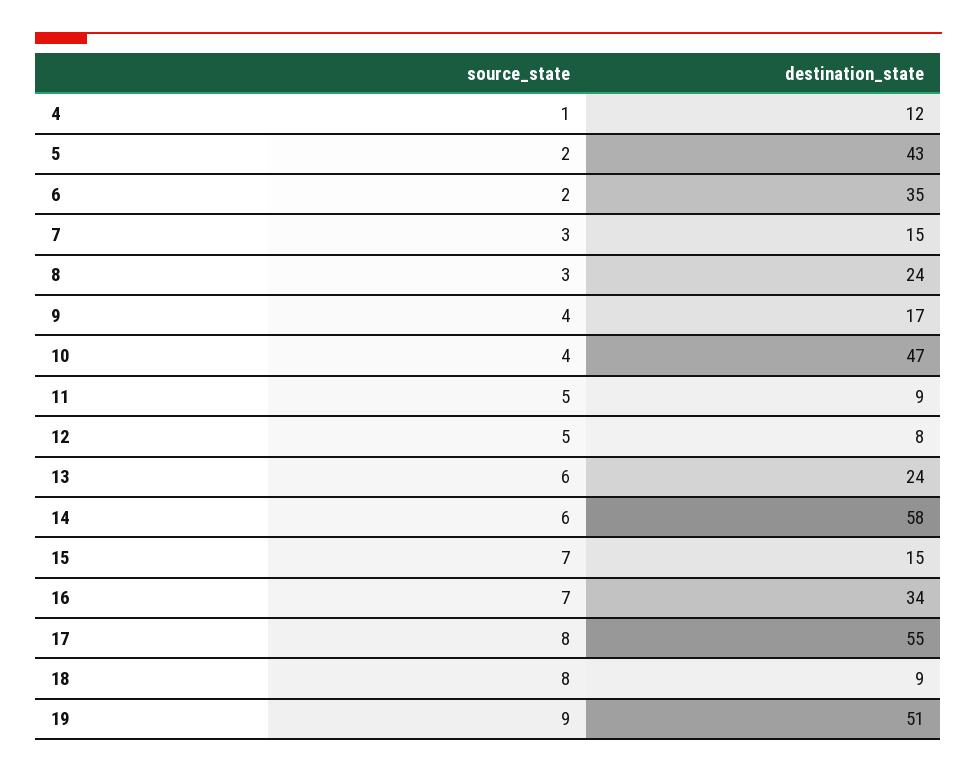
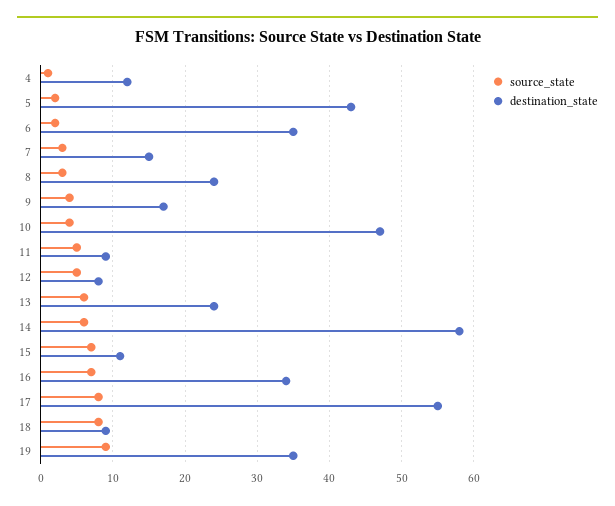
destination_state, 15: 15 -> 11
destination_state, 19: 51 -> 35

